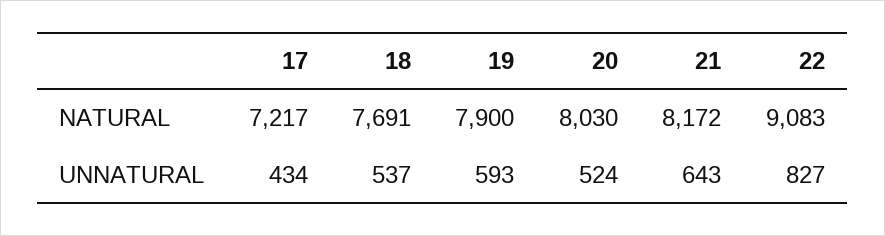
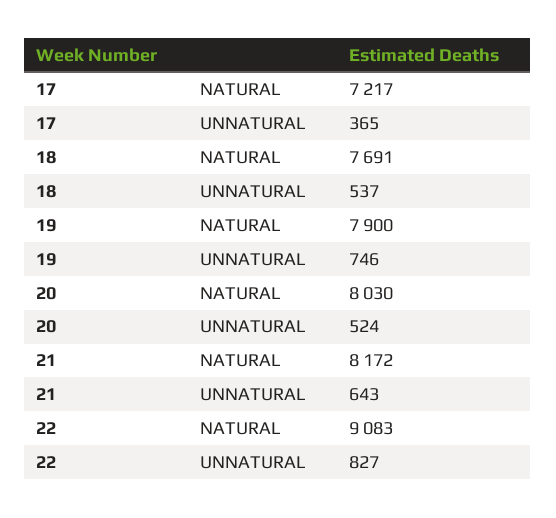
17, UNNATURAL: 434 -> 365
19, UNNATURAL: 593 -> 746

